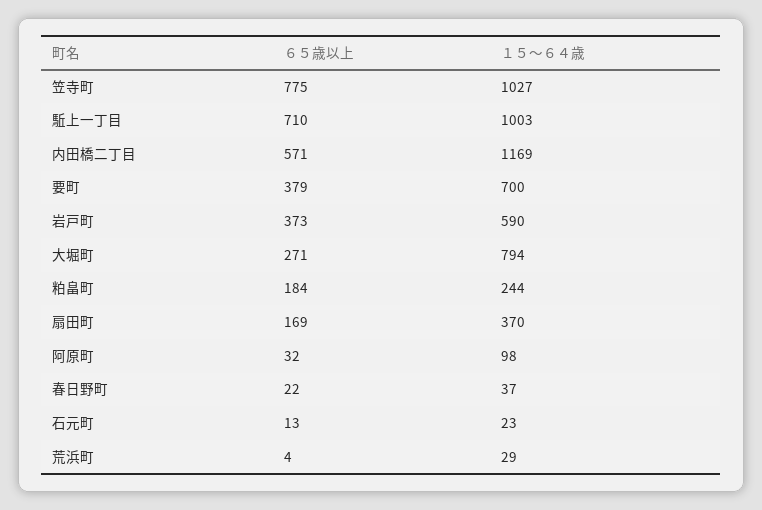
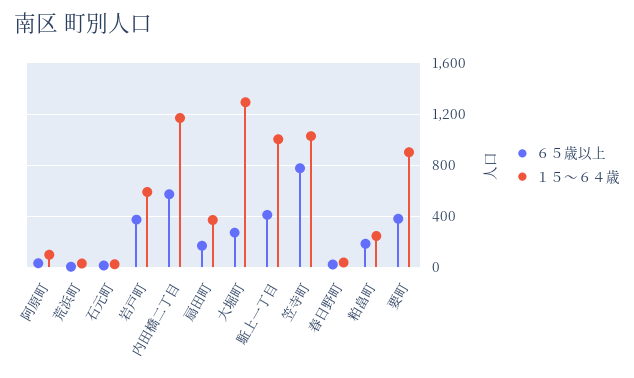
６５歳以上, 駈上一丁目: 710 -> 400
１５～６４歳, 要町: 700 -> 900
１５～６４歳, 大堀町: 794 -> 1300

